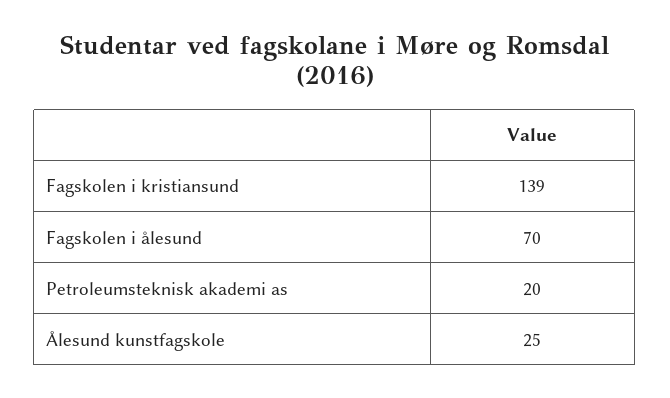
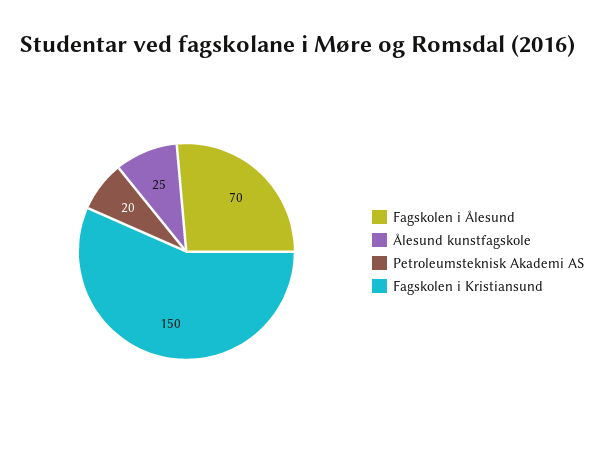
Fagskolen i kristiansund: 139 -> 150

